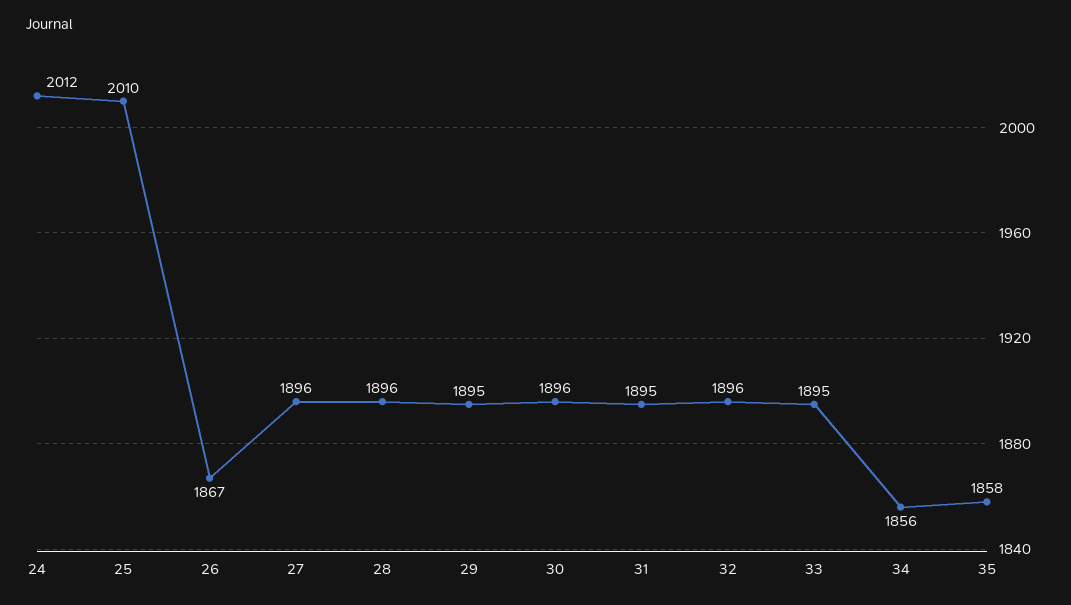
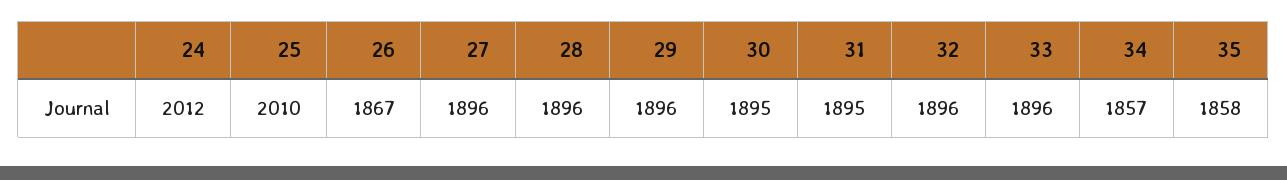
29: 1895 -> 1896
30: 1896 -> 1895
33: 1895 -> 1896
34: 1856 -> 1857

